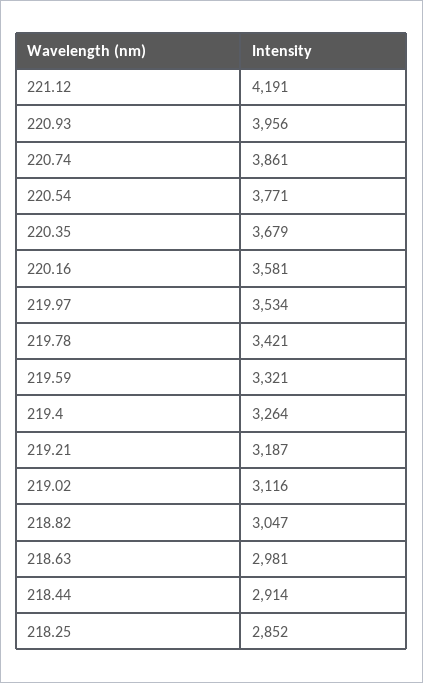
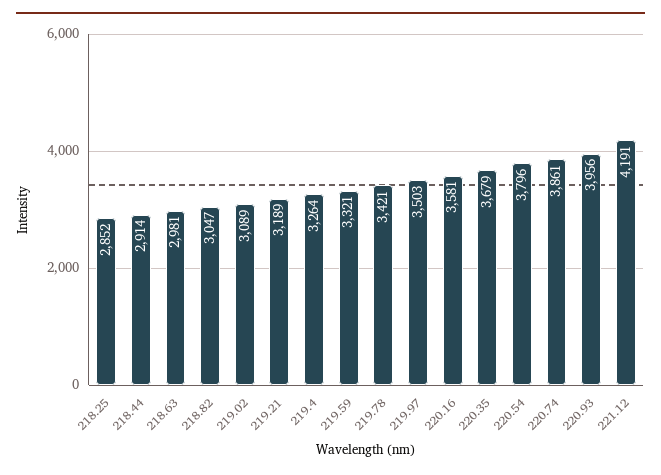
220.54: 3771 -> 3796
219.97: 3534 -> 3503
219.21: 3187 -> 3189
219.02: 3116 -> 3089

